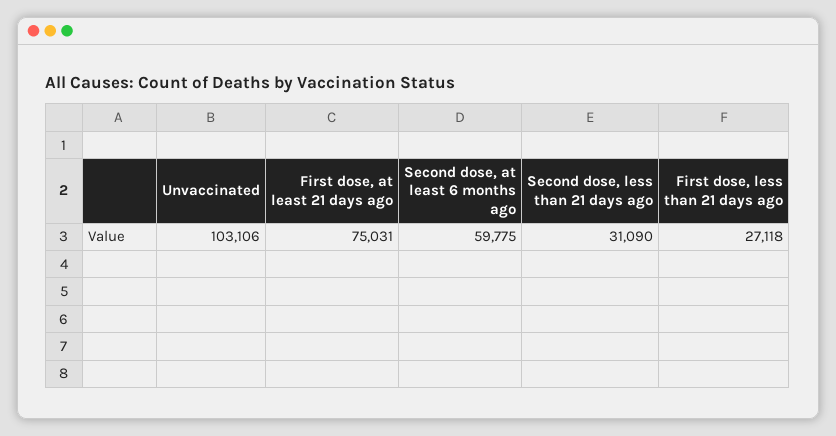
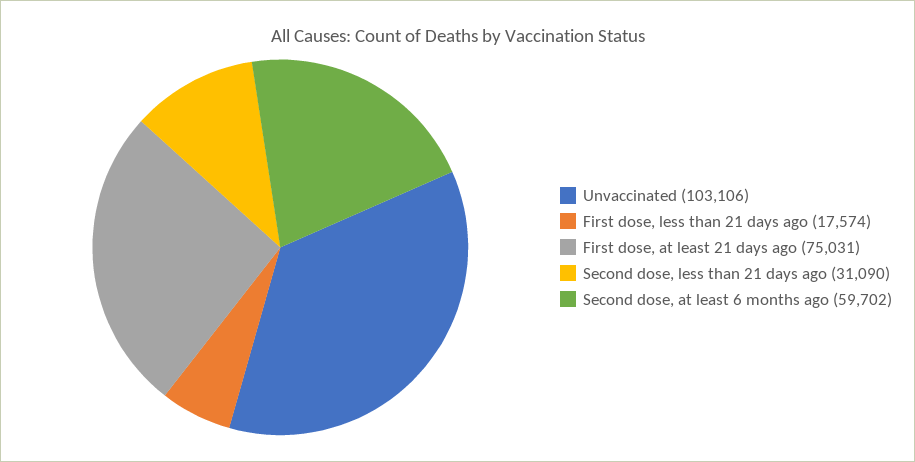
Second dose, at least 6 months ago: 59775 -> 59702
First dose, less than 21 days ago: 27118 -> 17574

